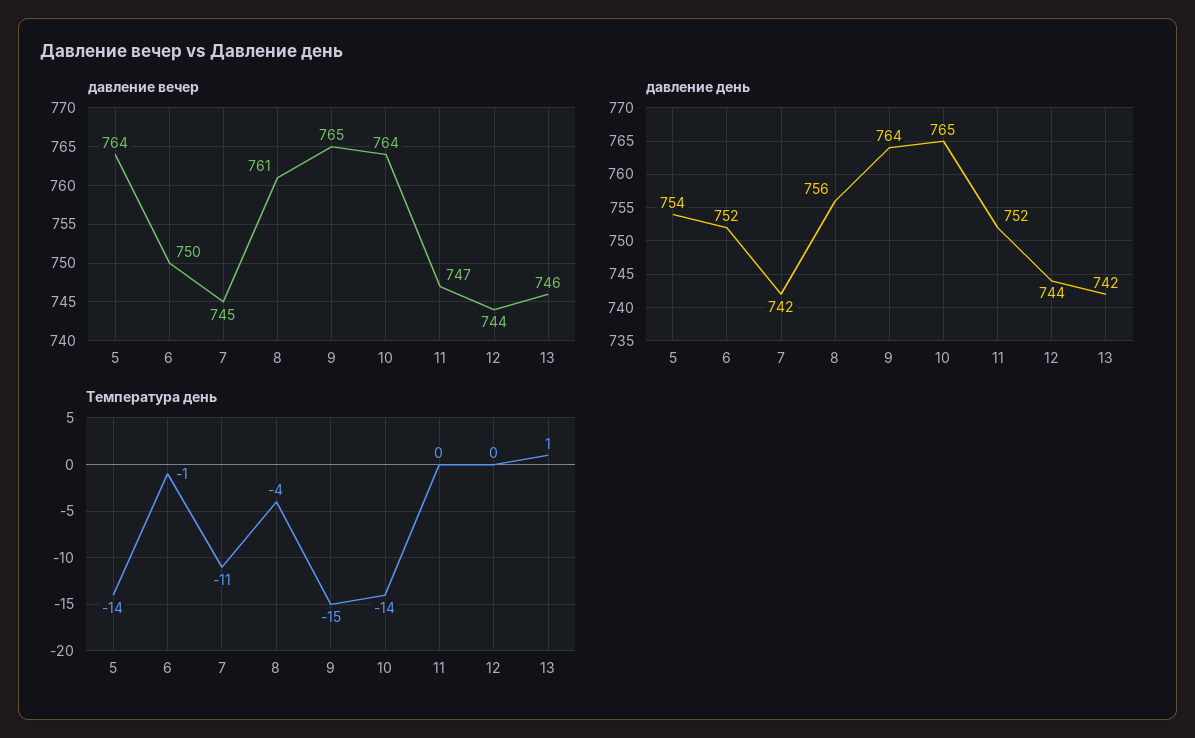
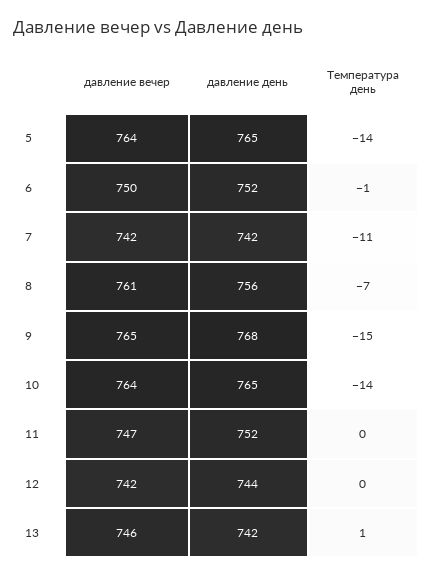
давление вечер, 7: 745 -> 742
давление вечер, 12: 744 -> 742
давление день, 5: 754 -> 765
давление день, 9: 764 -> 768
Температура день, 8: -4 -> -7

